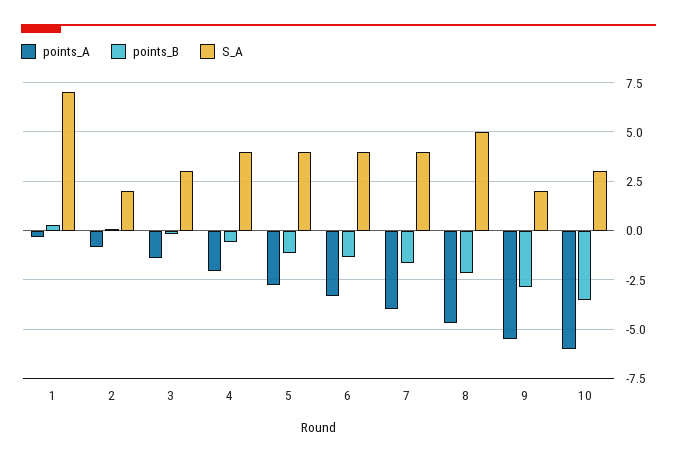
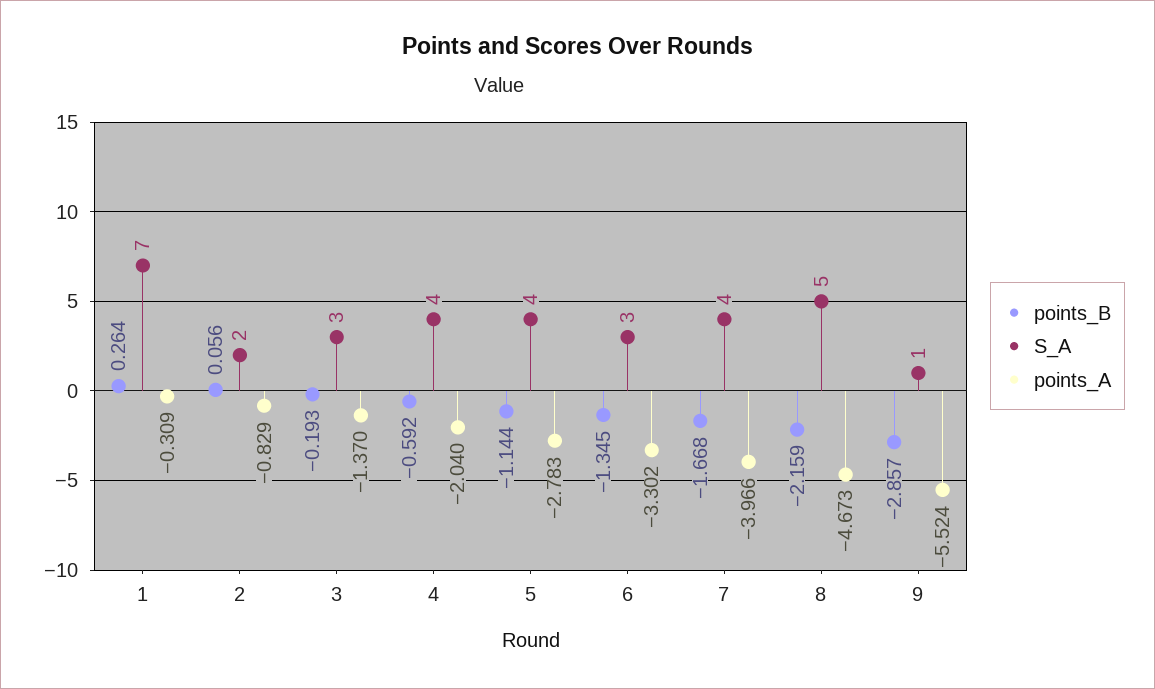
S_A, 6: 4 -> 3
S_A, 9: 2 -> 1
points_A, 10: -6 -> none
points_B, 10: -3.5 -> none
S_A, 10: 3 -> none

